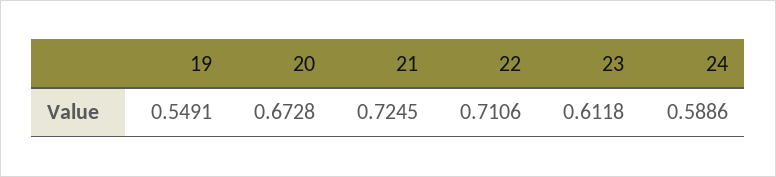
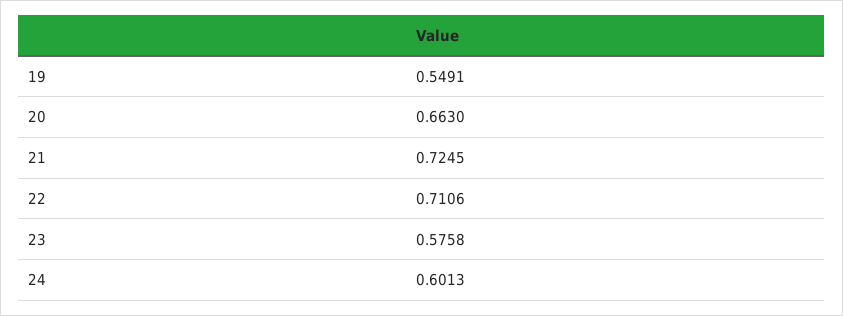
20: 0.6728 -> 0.663
23: 0.6118 -> 0.5758
24: 0.5886 -> 0.6013

